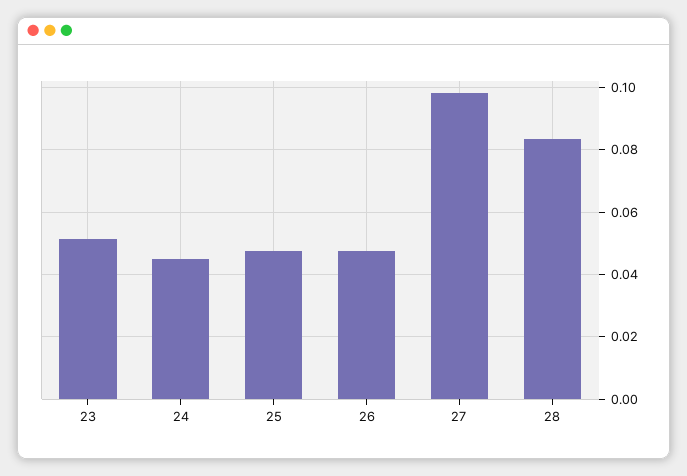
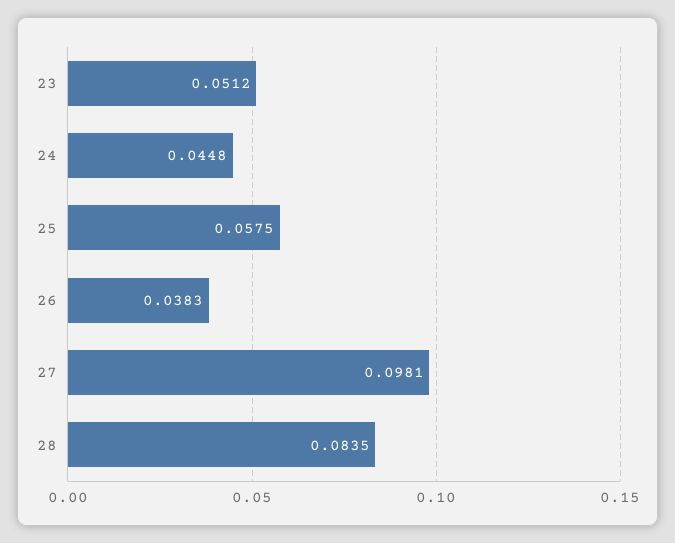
25: 0.048 -> 0.0575
26: 0.048 -> 0.0383

